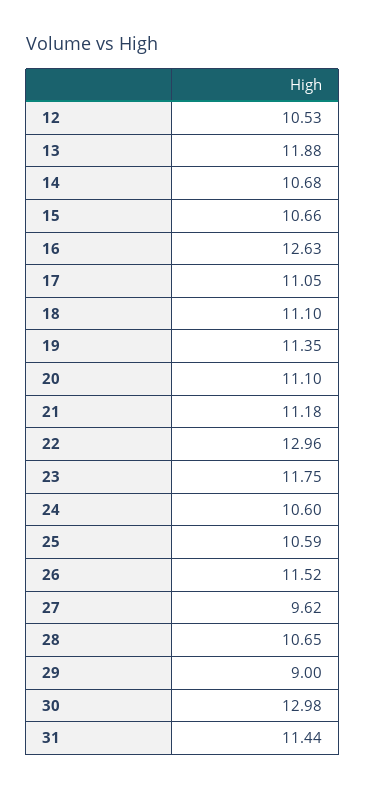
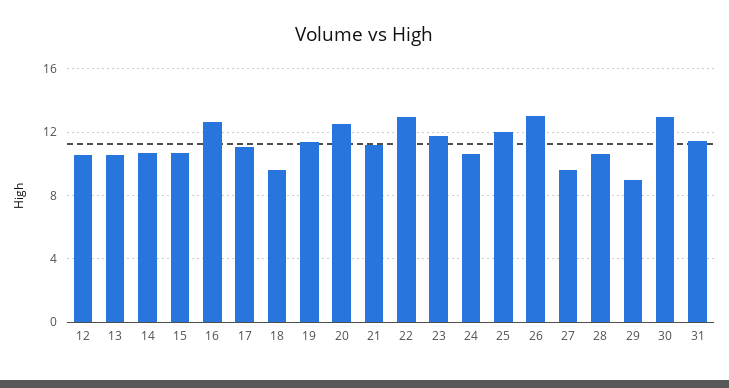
13: 11.88 -> 10.5
18: 11.1 -> 9.5
20: 11.1 -> 12.5
25: 10.59 -> 12
26: 11.52 -> 13

